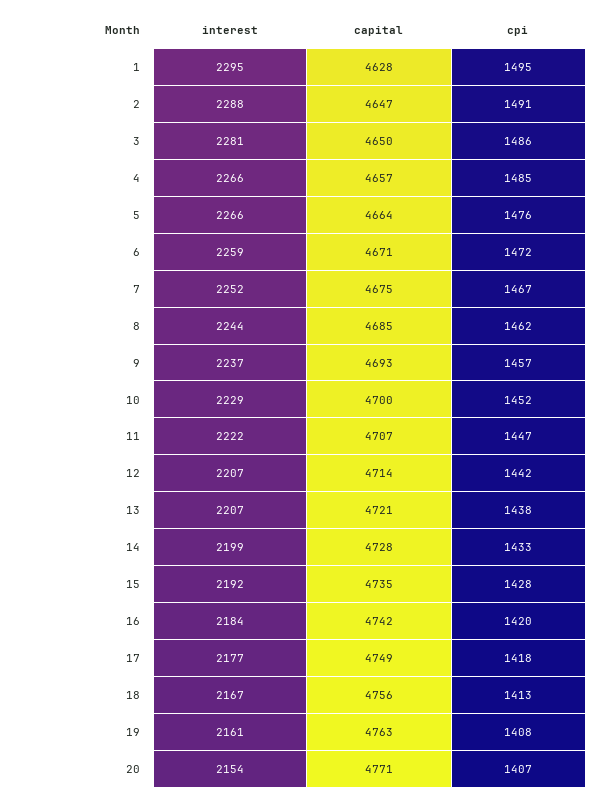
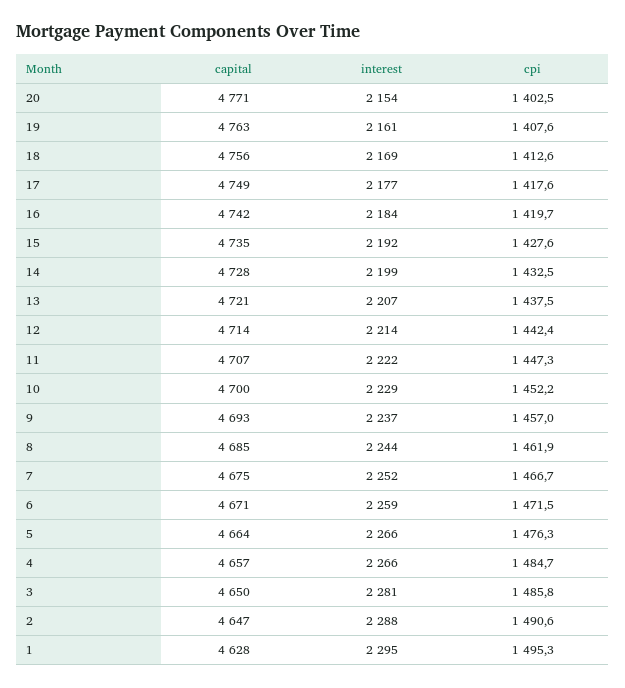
interest, 12: 2207 -> 2214
interest, 18: 2167 -> 2169
cpi, 20: 1407 -> 1402.5

